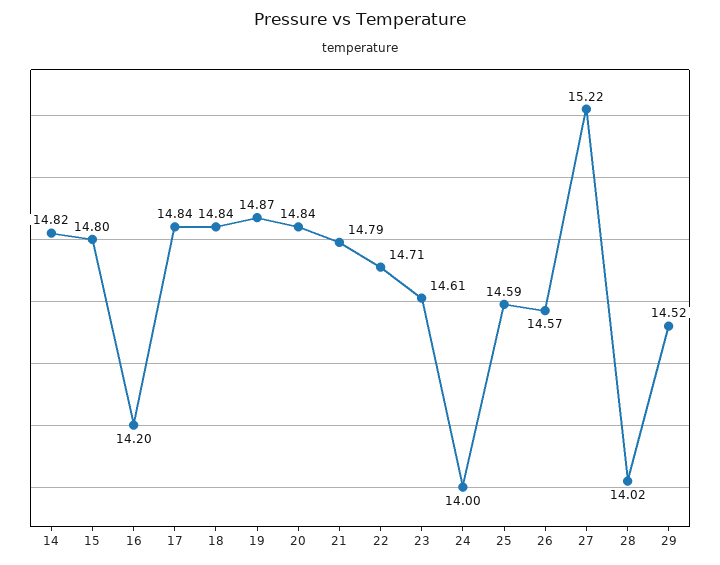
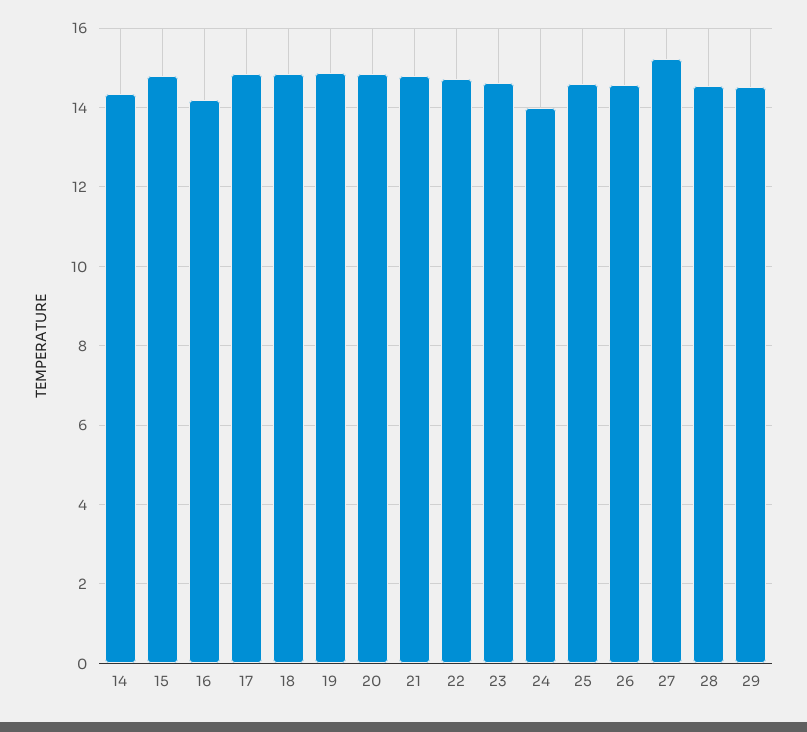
14: 14.82 -> 14.4
28: 14.02 -> 14.6

